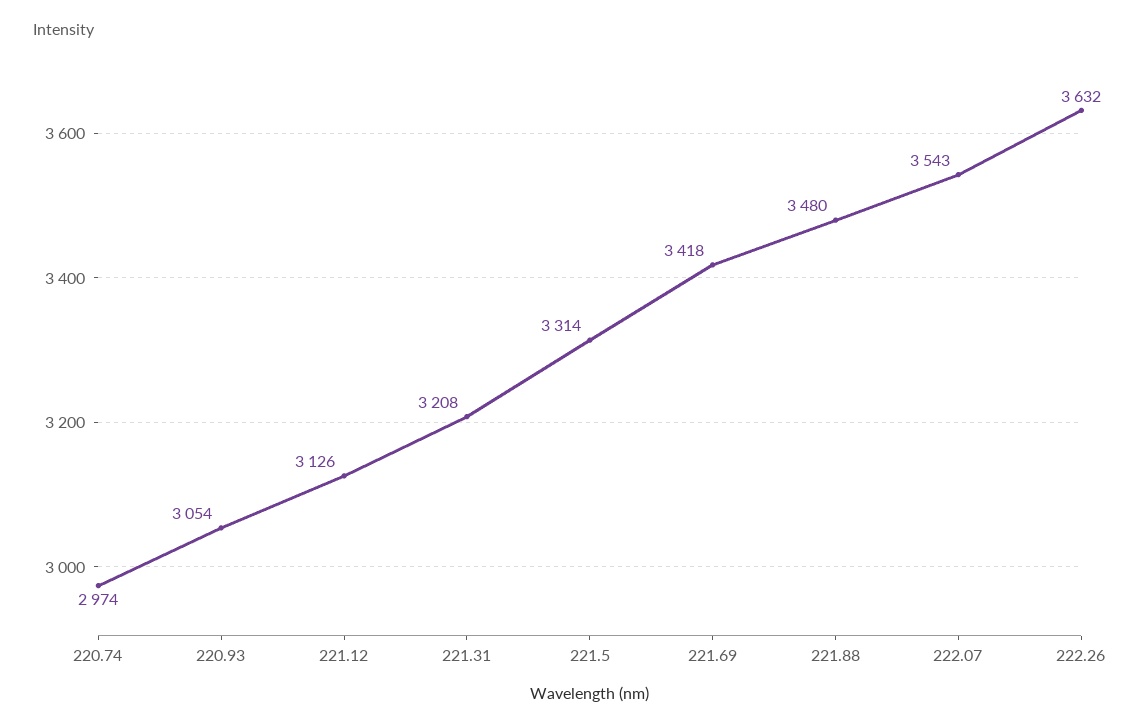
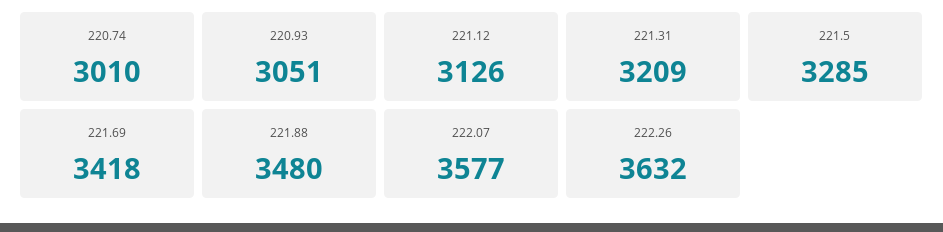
220.74: 2974 -> 3010
220.93: 3054 -> 3051
221.31: 3208 -> 3209
221.5: 3314 -> 3285
222.07: 3543 -> 3577

